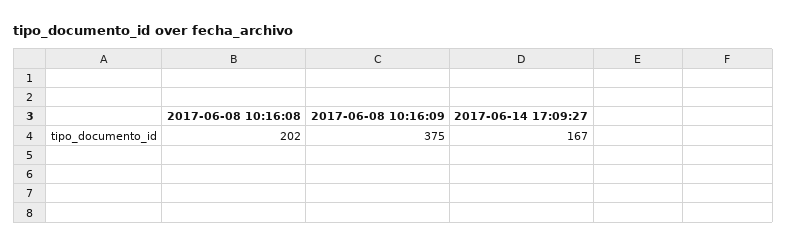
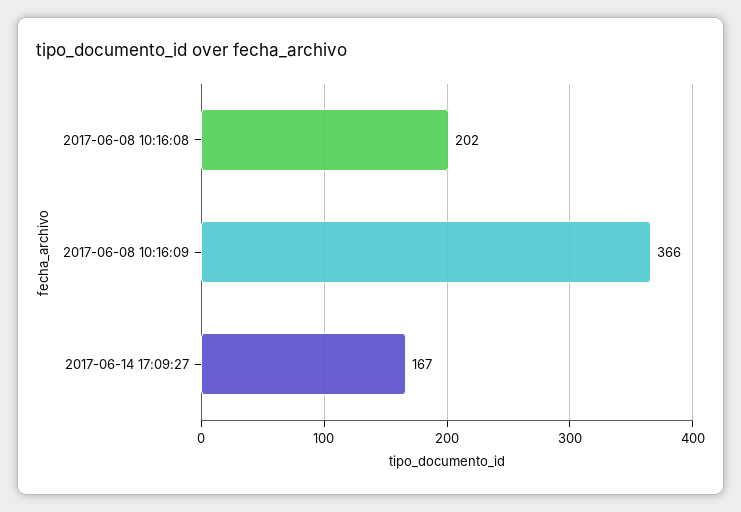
2017-06-08 10:16:09: 375 -> 366

